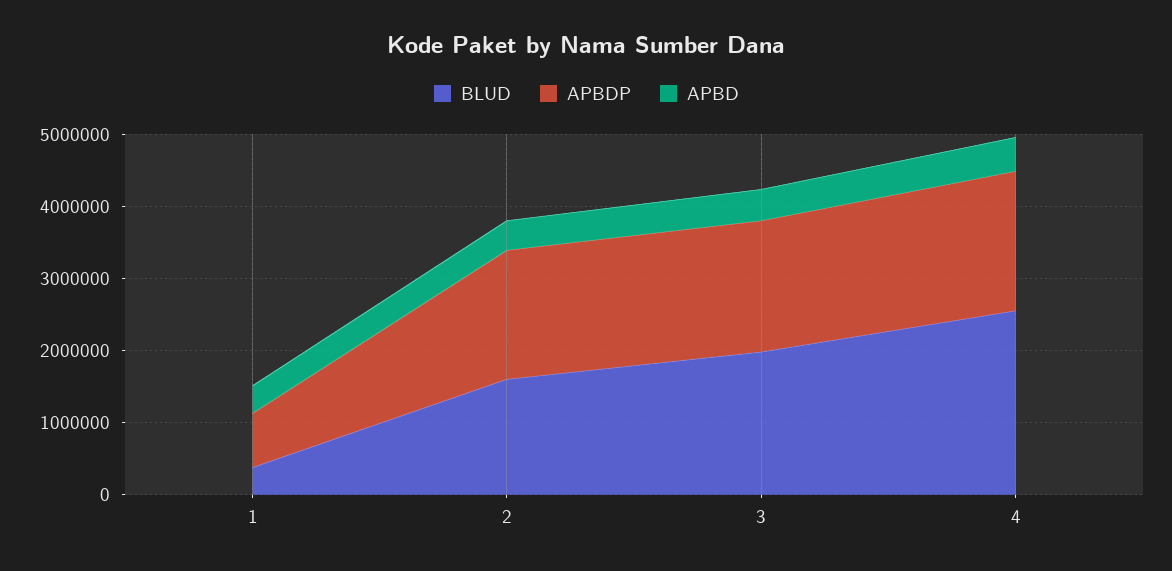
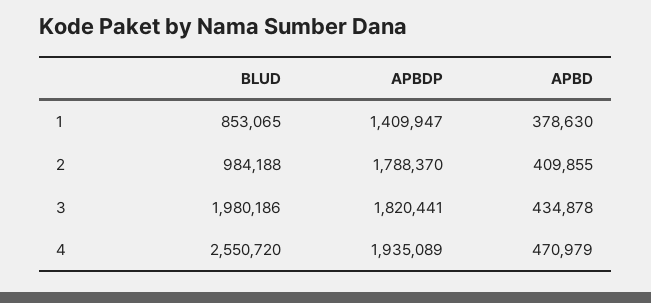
BLUD, 1: 400000 -> 853065
APBDP, 1: 800000 -> 1409947
BLUD, 2: 1600000 -> 984188

